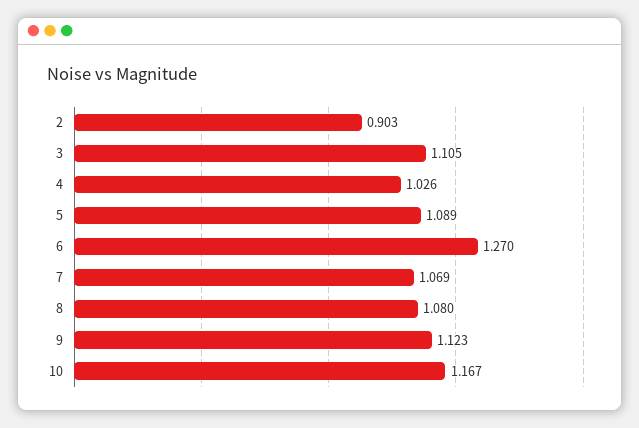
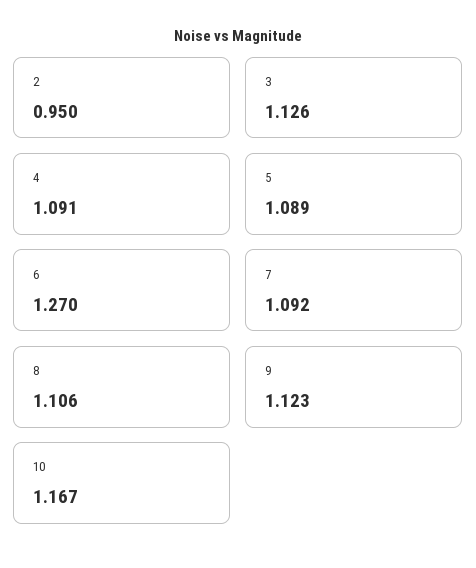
2: 0.903 -> 0.95
3: 1.105 -> 1.126
4: 1.026 -> 1.091
7: 1.069 -> 1.092
8: 1.08 -> 1.106

